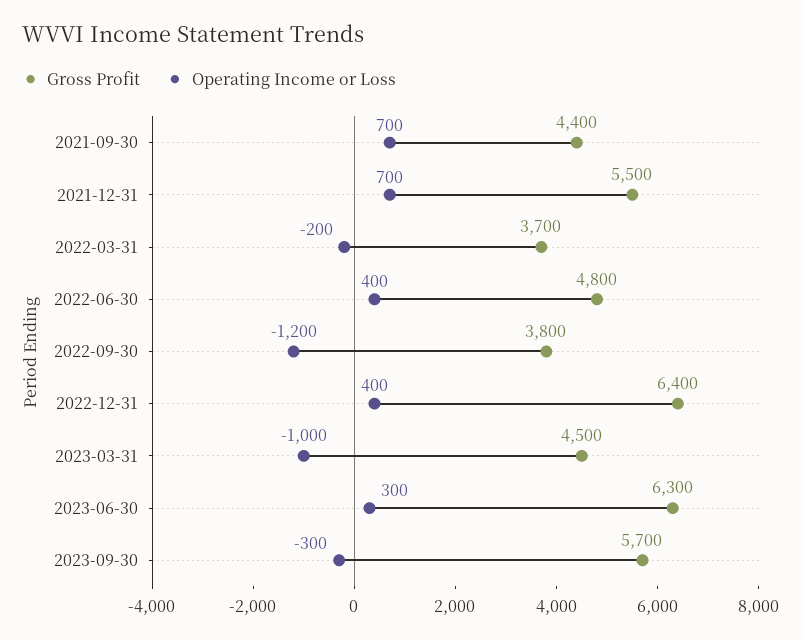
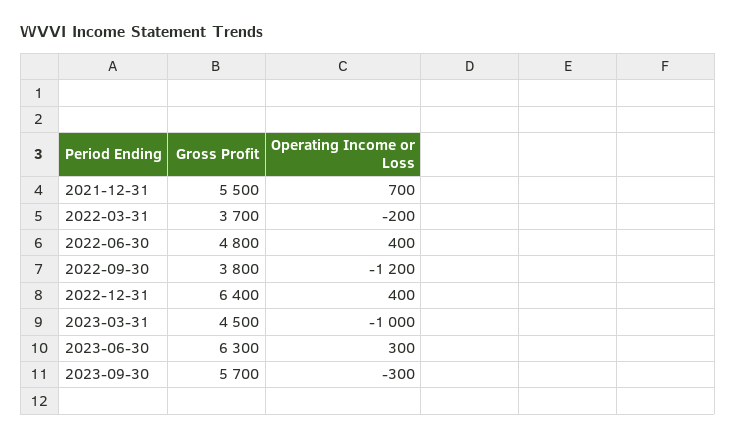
Gross Profit, 2021-09-30: 4400 -> none
Operating Income or Loss, 2021-09-30: 700 -> none

